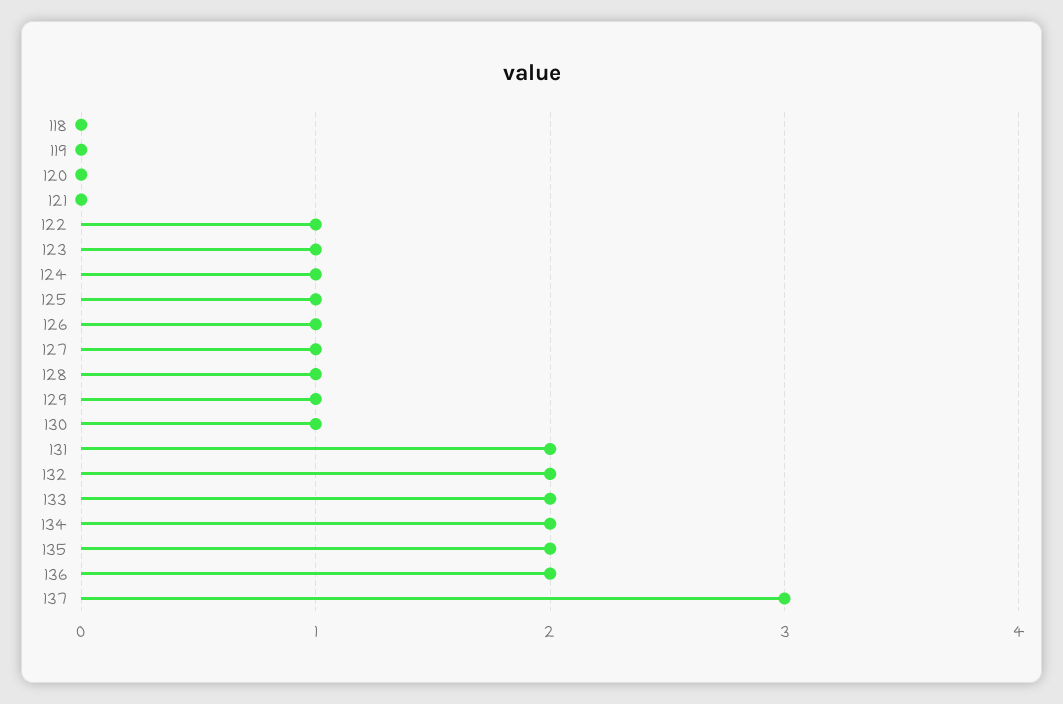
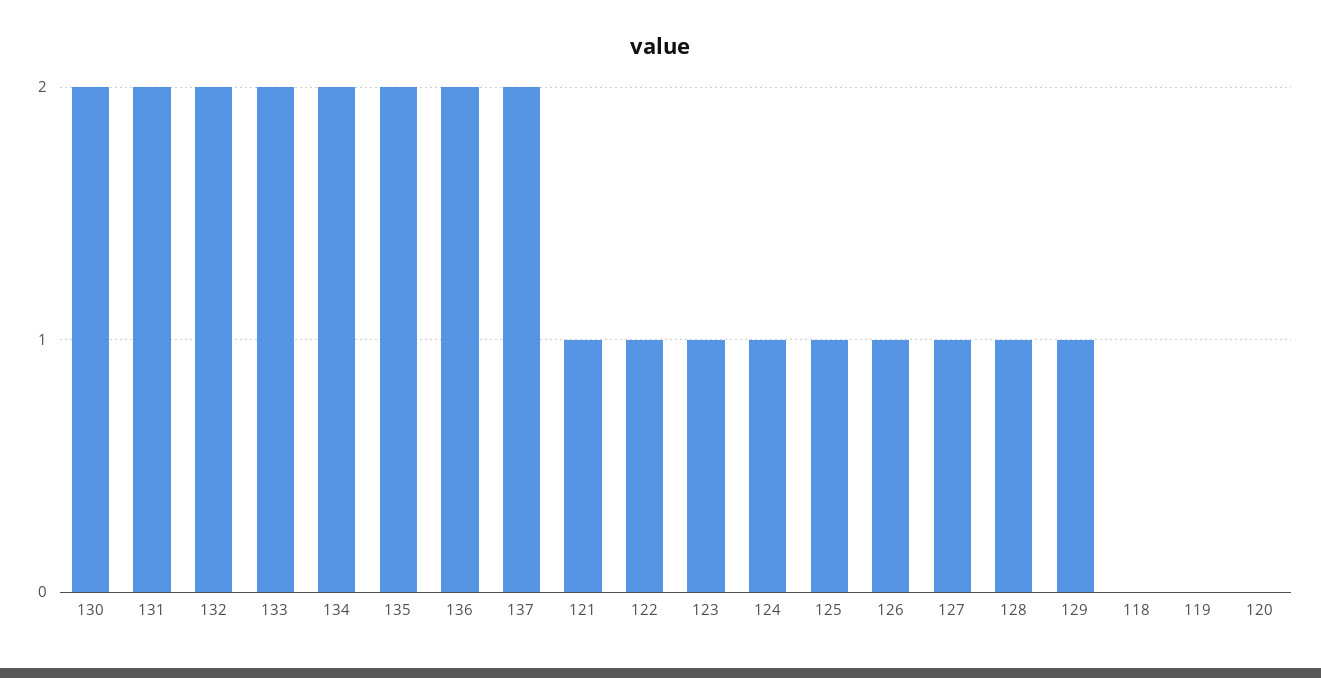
121: 0 -> 1
130: 1 -> 2
137: 3 -> 2

